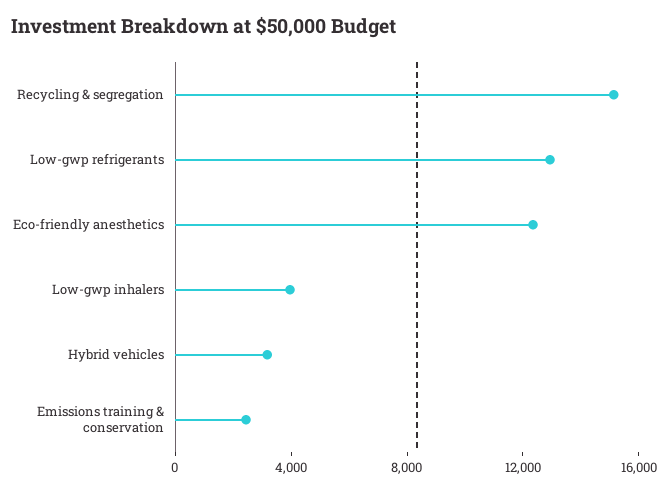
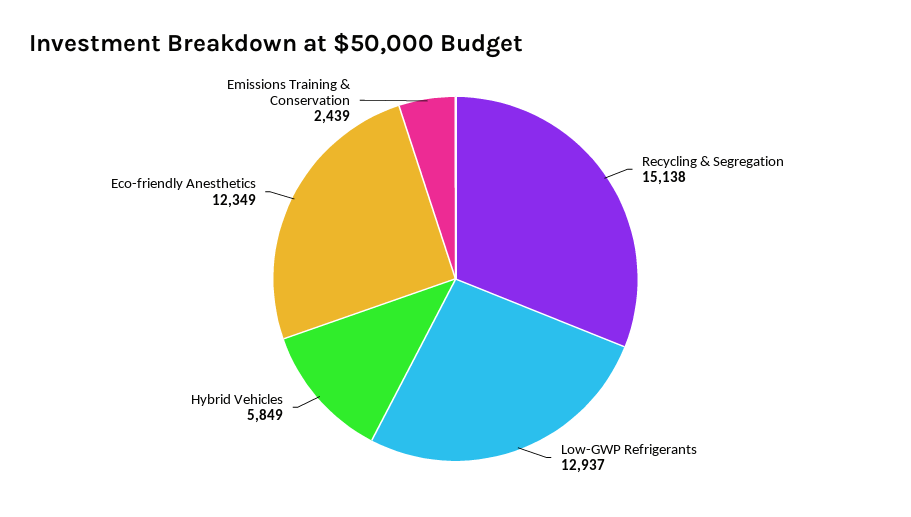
Low-gwp inhalers: 4000 -> none
Hybrid vehicles: 3000 -> 5849

